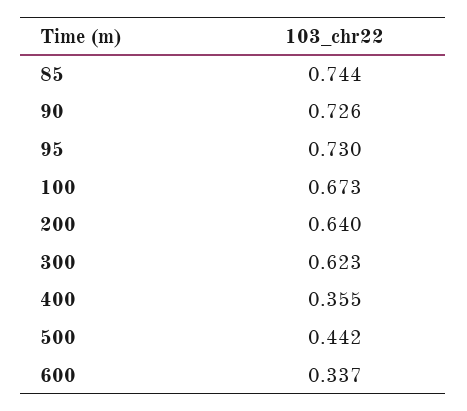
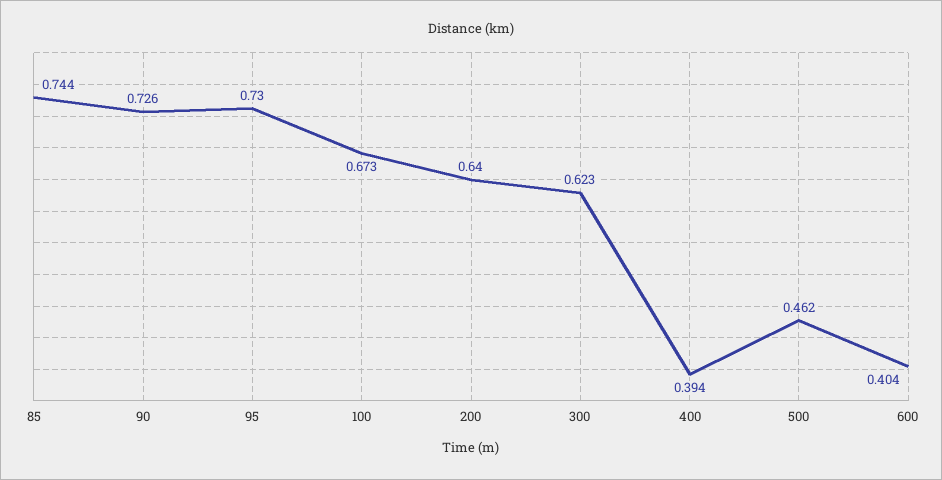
400: 0.355 -> 0.394
500: 0.442 -> 0.462
600: 0.337 -> 0.404

